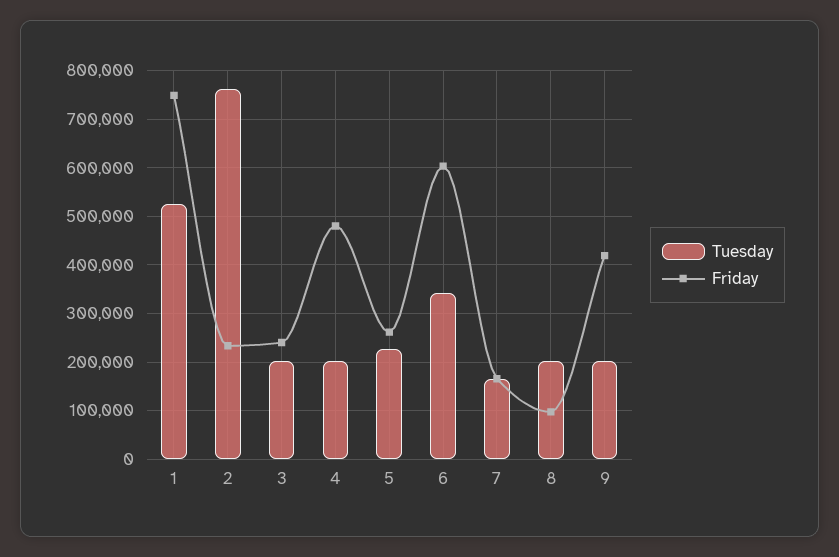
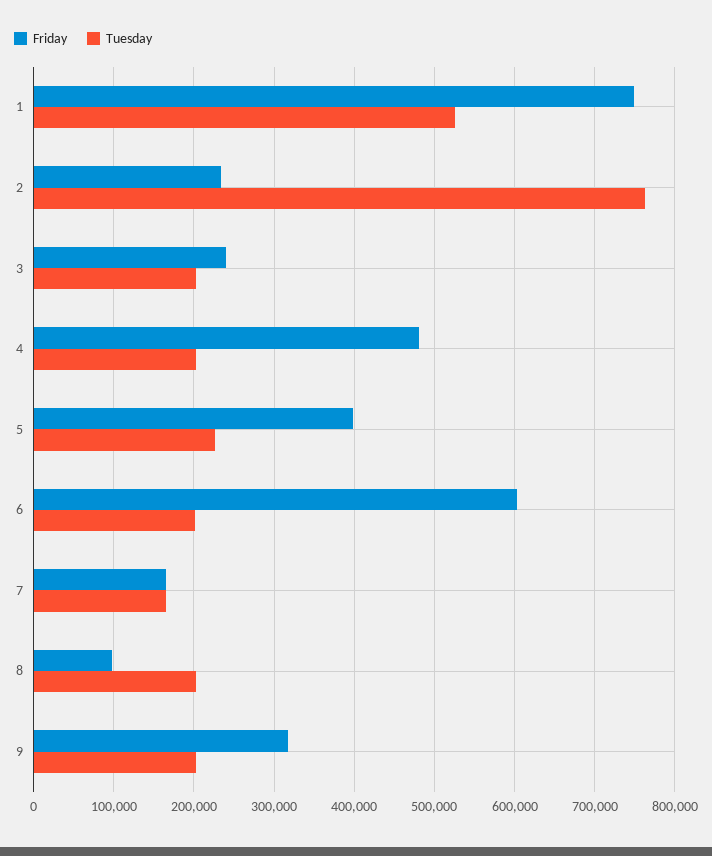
Friday, 5: 260000 -> 400000
Tuesday, 6: 340000 -> 200000
Friday, 9: 420000 -> 320000

